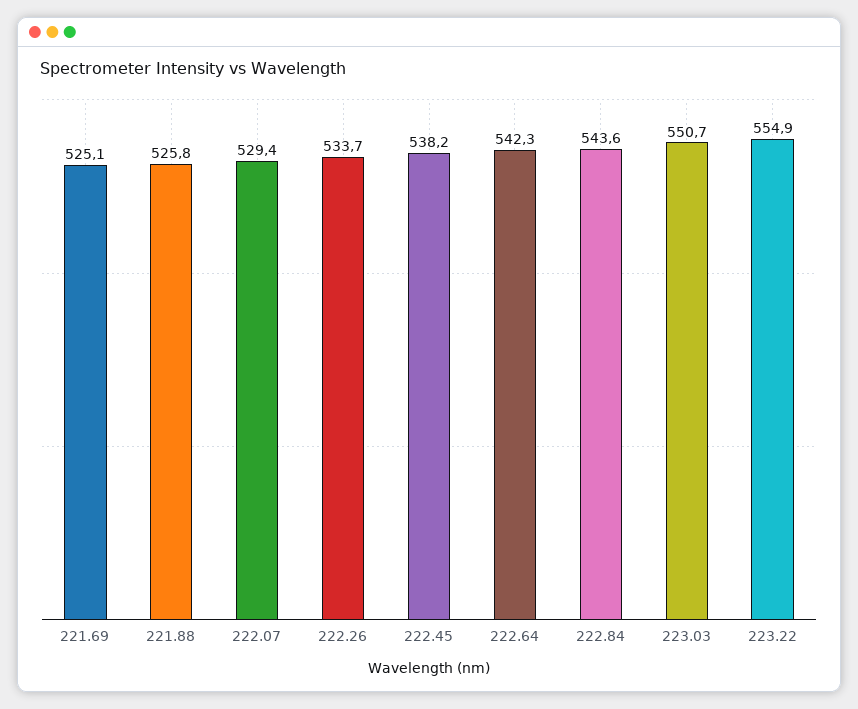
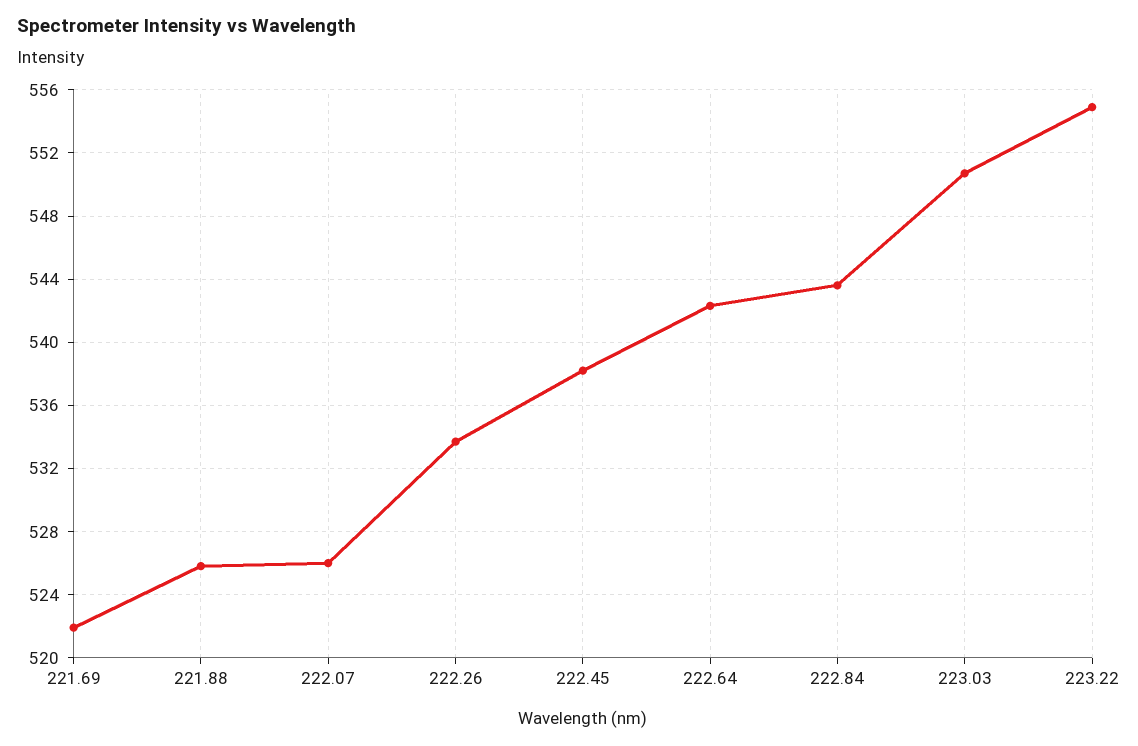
221.69: 525.1 -> 522
222.07: 529.4 -> 526

